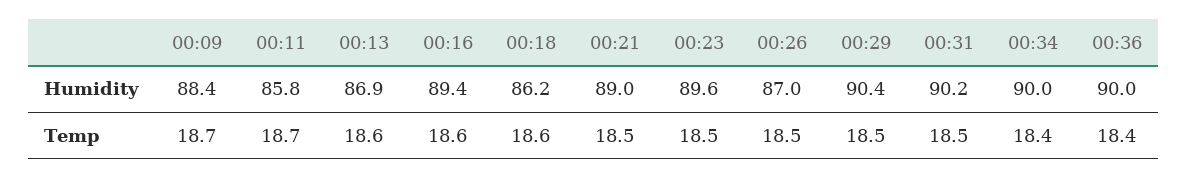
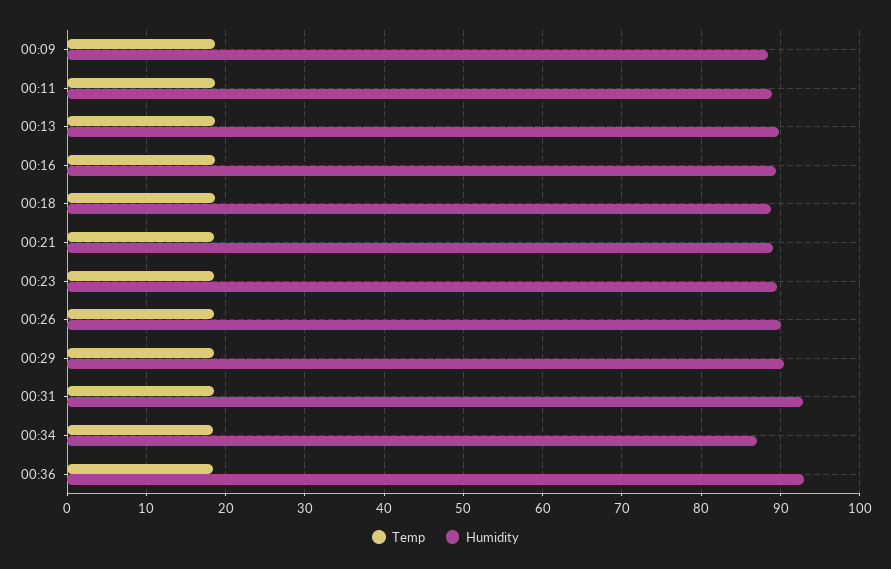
Humidity, 00:11: 85.8 -> 89
Humidity, 00:13: 86.9 -> 90
Humidity, 00:18: 86.2 -> 89
Humidity, 00:26: 87 -> 90
Humidity, 00:31: 90.2 -> 93
Humidity, 00:34: 90 -> 87
Humidity, 00:36: 90 -> 93

